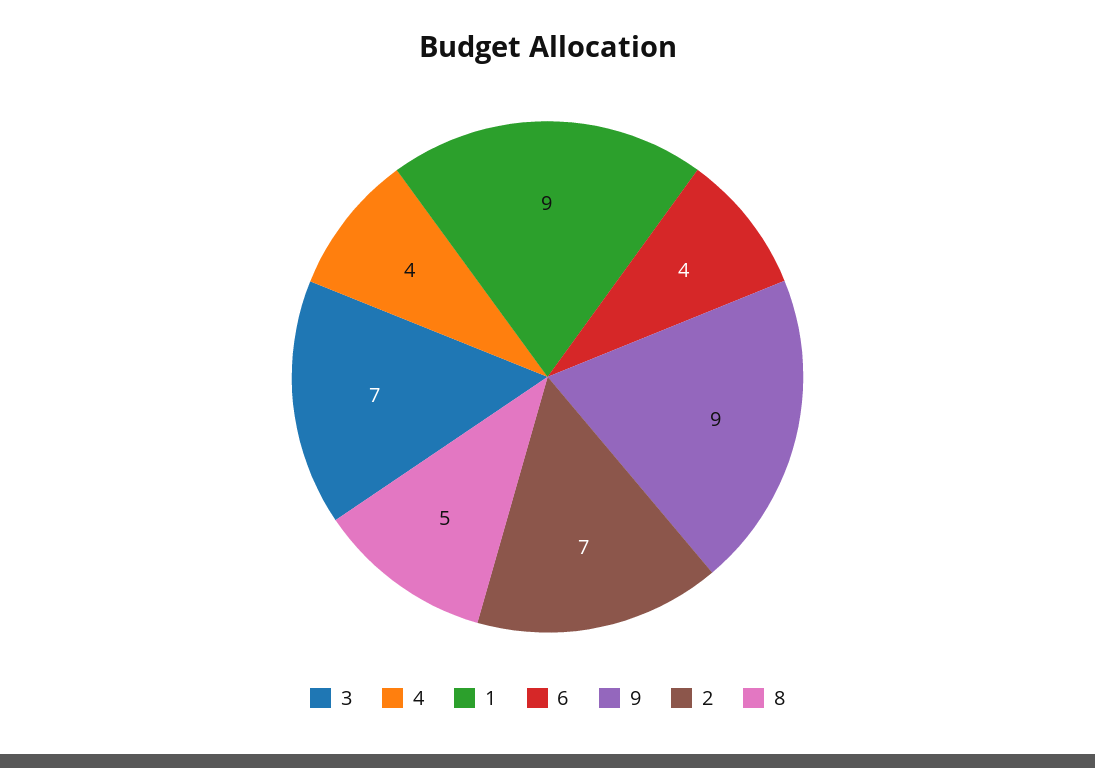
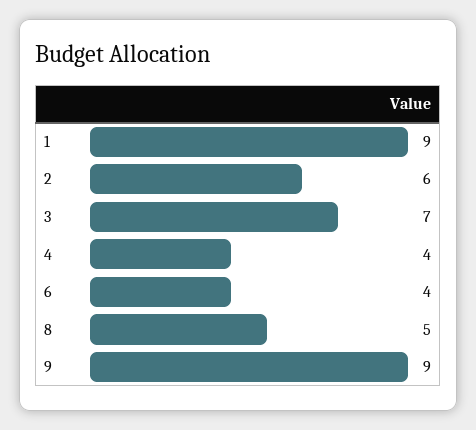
2: 7 -> 6

